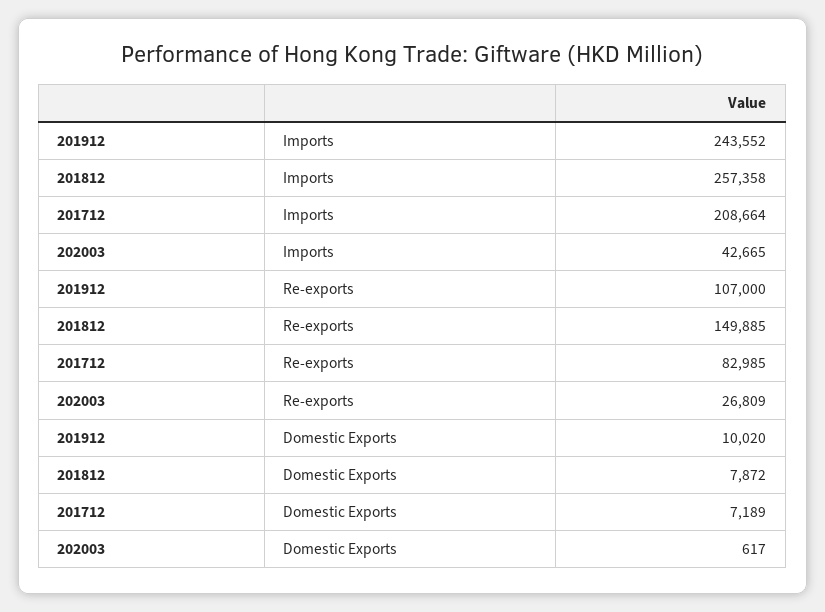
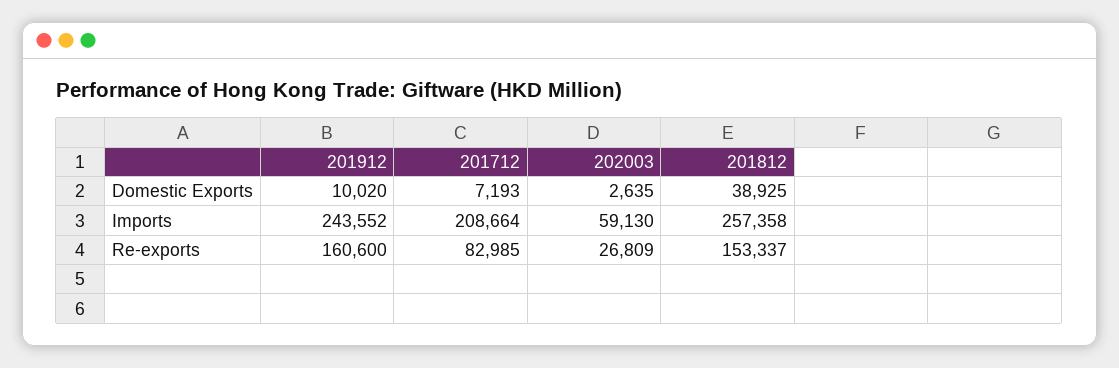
202003, Imports: 42665 -> 59130
201912, Re-exports: 107000 -> 160600
201812, Re-exports: 149885 -> 153337
201812, Domestic Exports: 7872 -> 38925
201712, Domestic Exports: 7189 -> 7193
202003, Domestic Exports: 617 -> 2635

